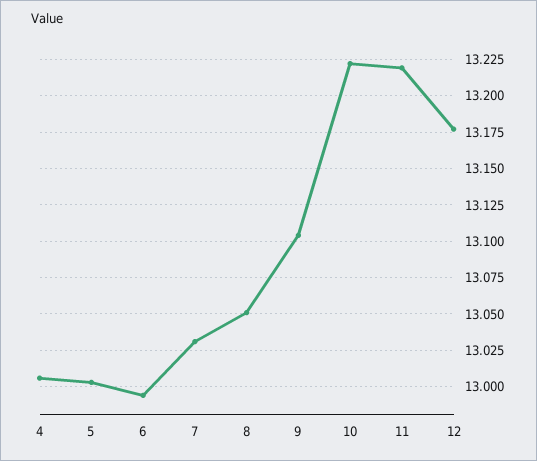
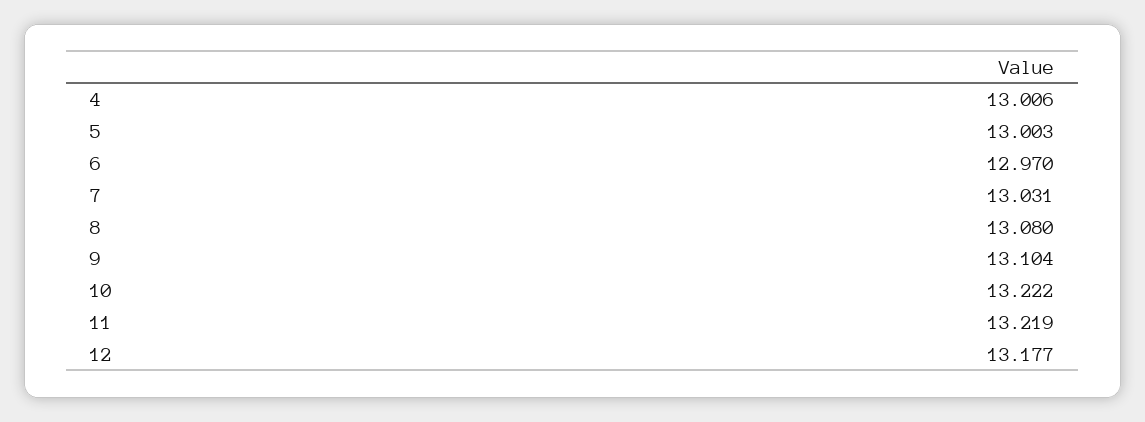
6: 12.995 -> 12.97
8: 13.05 -> 13.08

